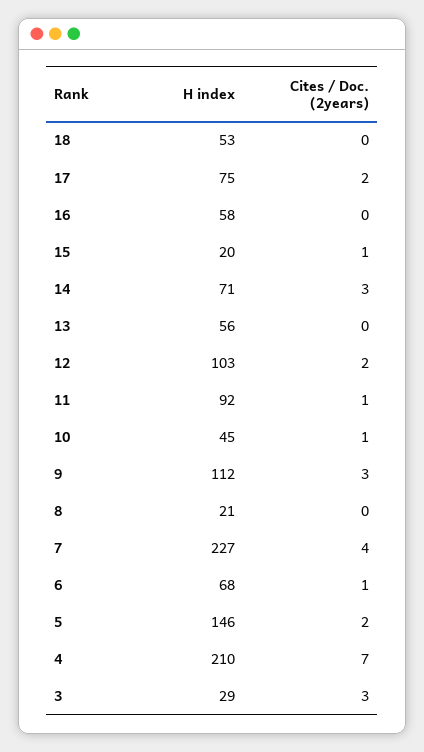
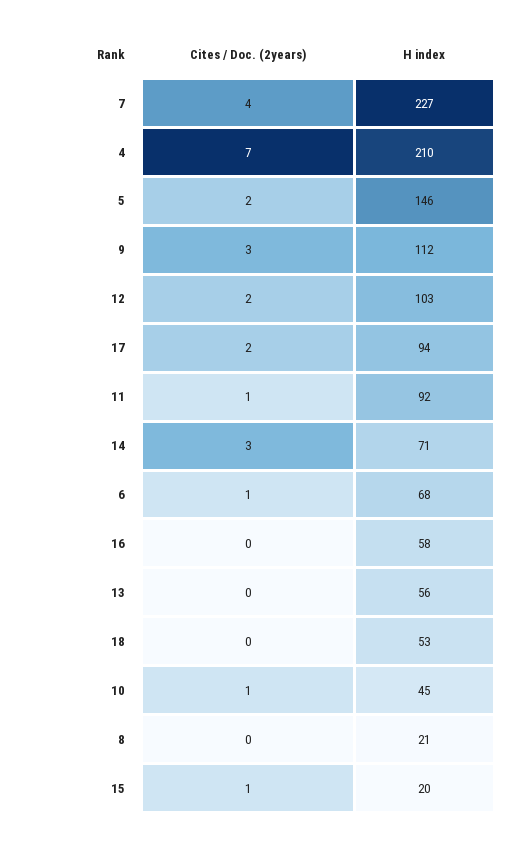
H index, 17: 75 -> 94
H index, 3: 29 -> none
Cites / Doc. (2years), 3: 3 -> none

